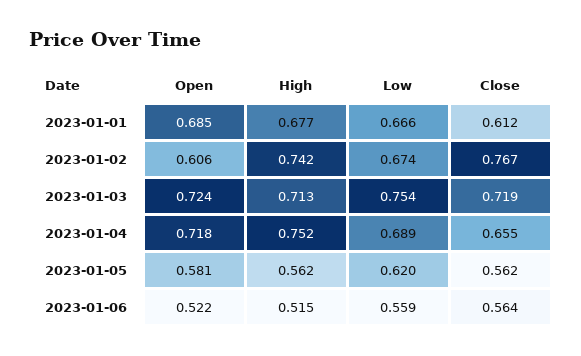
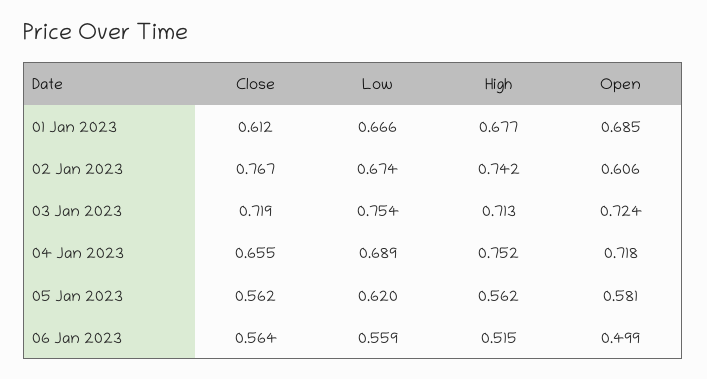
Open, 2023-01-06: 0.522 -> 0.499

